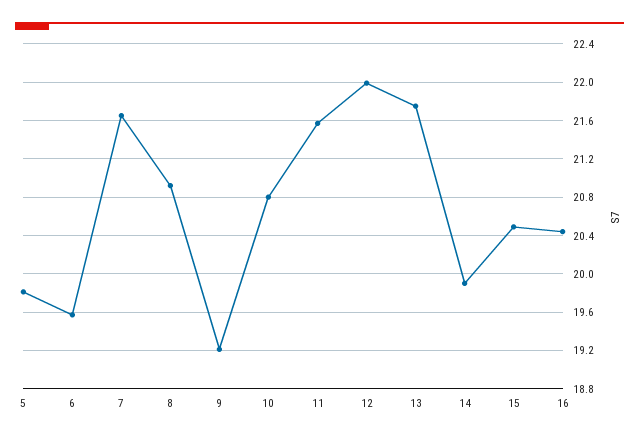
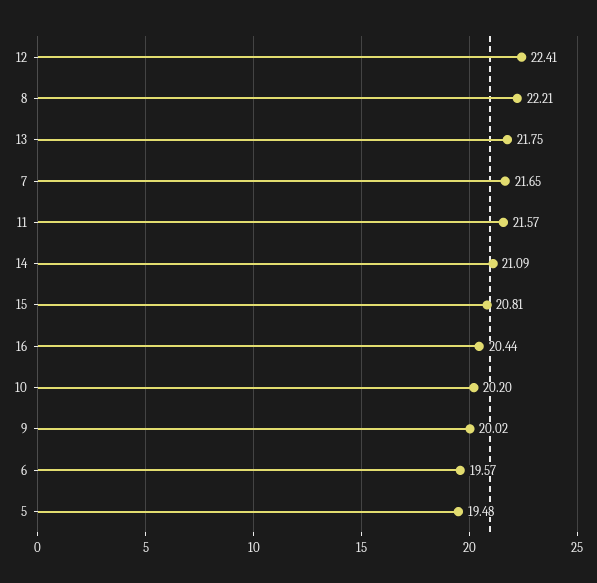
5: 19.8 -> 19.48
8: 20.9 -> 22.21
9: 19.2 -> 20.02
10: 20.8 -> 20.2
12: 22 -> 22.41
14: 19.9 -> 21.09
15: 20.5 -> 20.81

